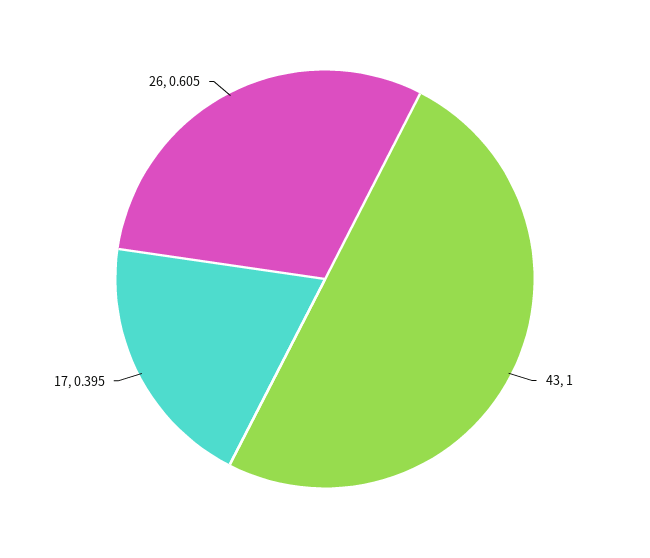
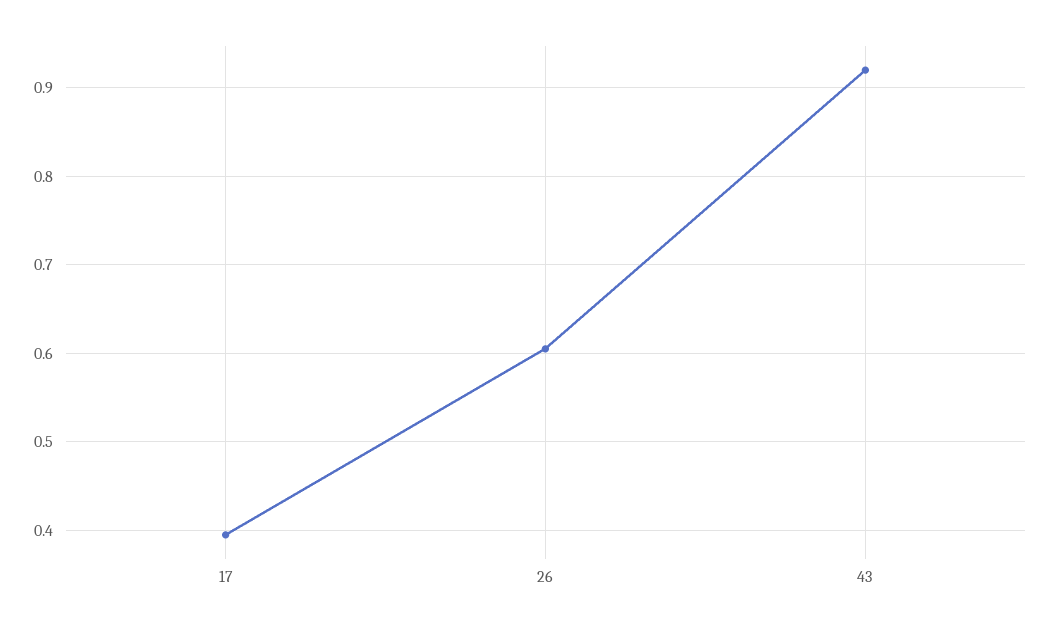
43: 1 -> 0.92

